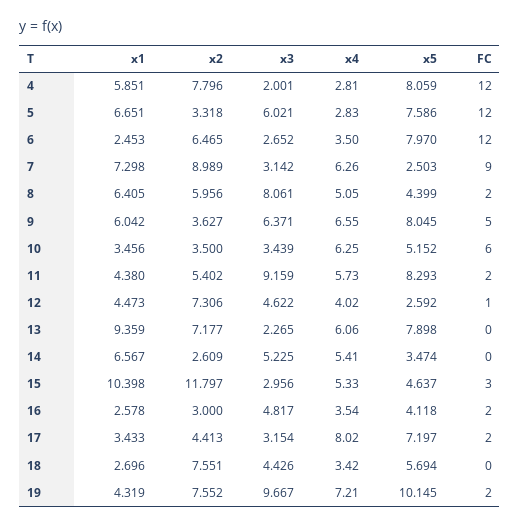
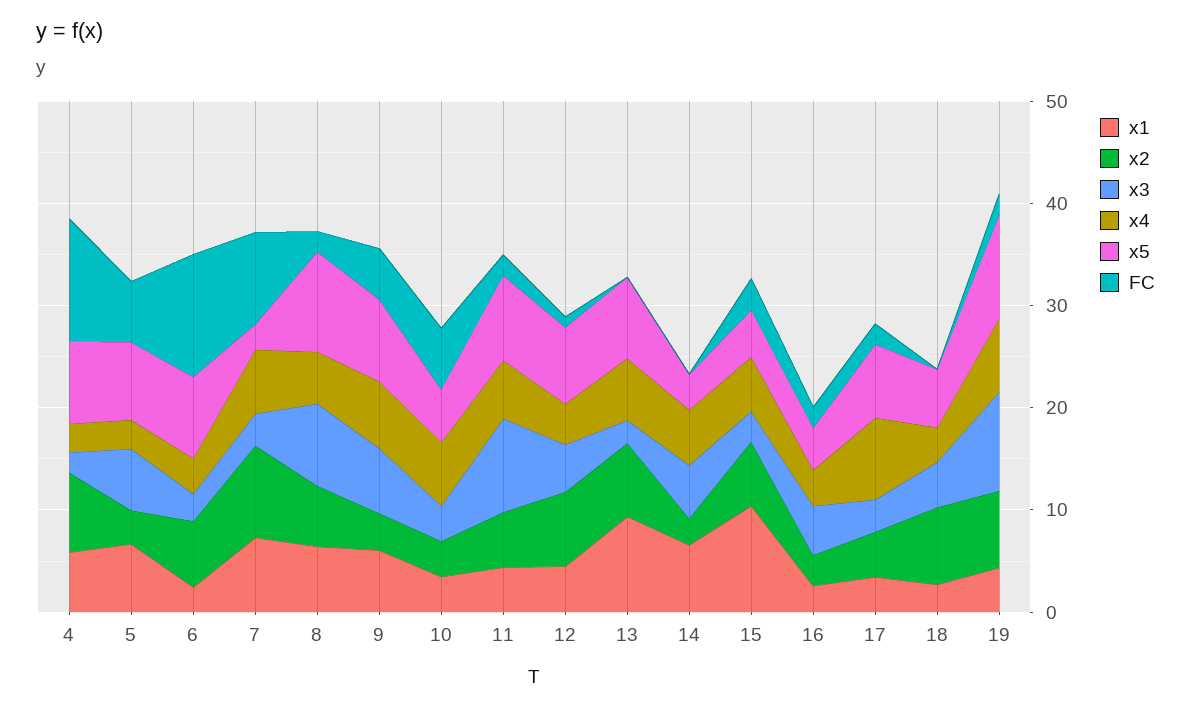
FC, 5: 12 -> 6
x5, 8: 4.399 -> 10
x5, 12: 2.592 -> 8
x2, 15: 11.797 -> 6

